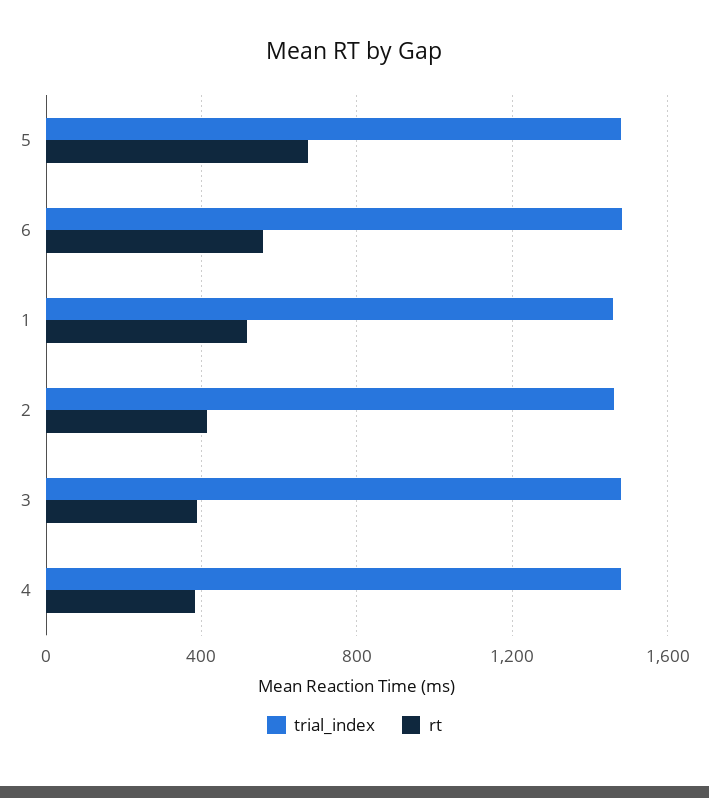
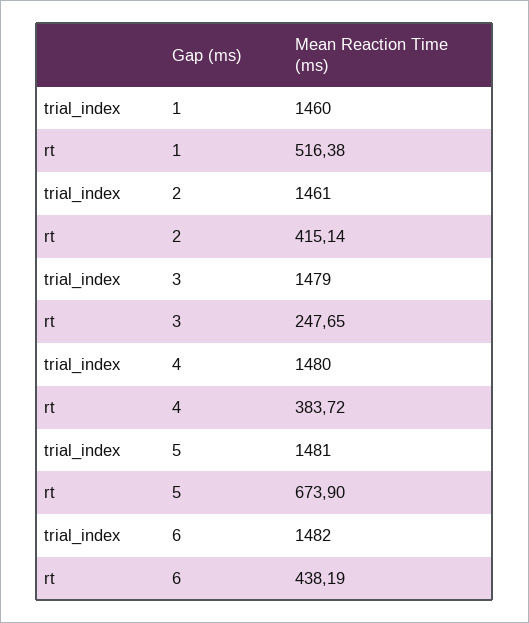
rt, 6: 550 -> 438.19
rt, 3: 400 -> 247.65

